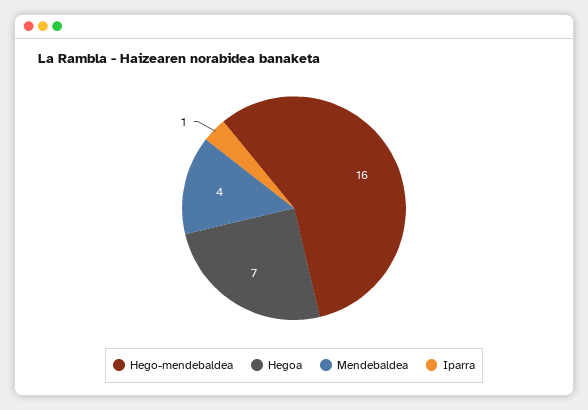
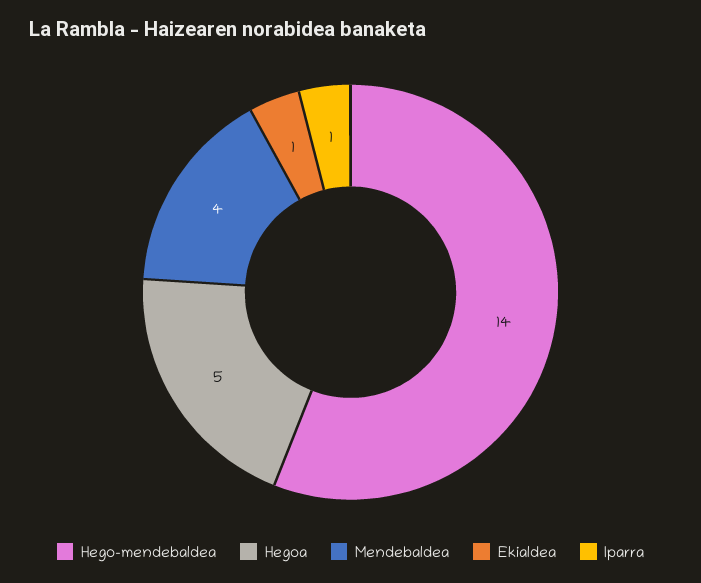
Hego-mendebaldea: 16 -> 14
Hegoa: 7 -> 5
Ekialdea: none -> 1

